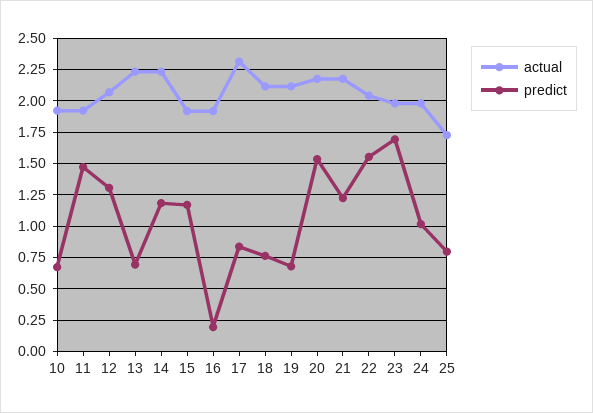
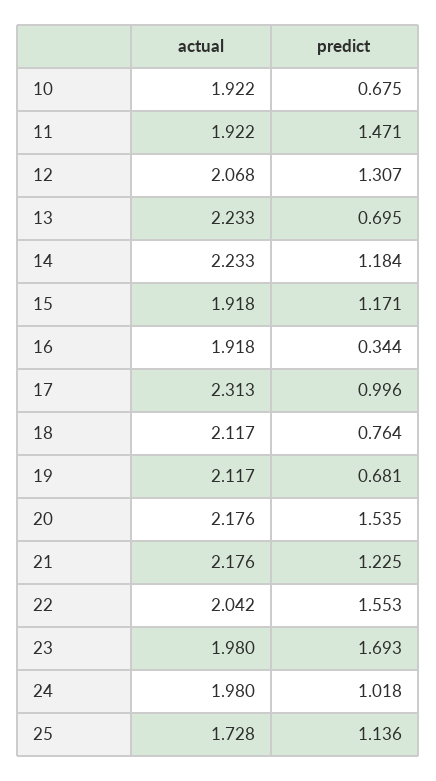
predict, 16: 0.2 -> 0.344
predict, 17: 0.85 -> 0.996
predict, 25: 0.8 -> 1.136

